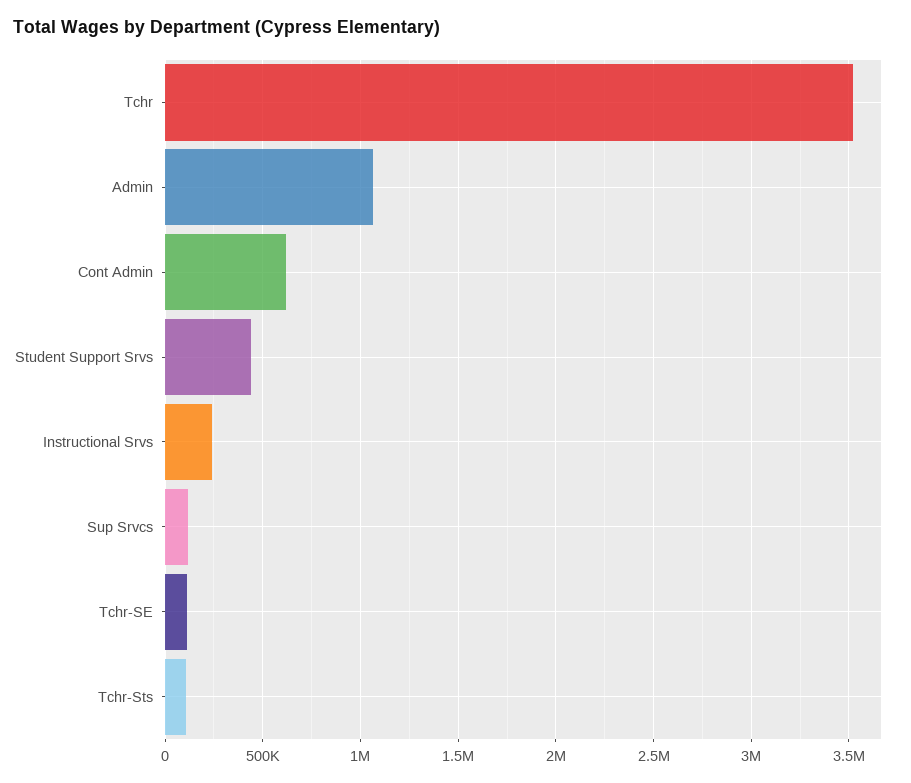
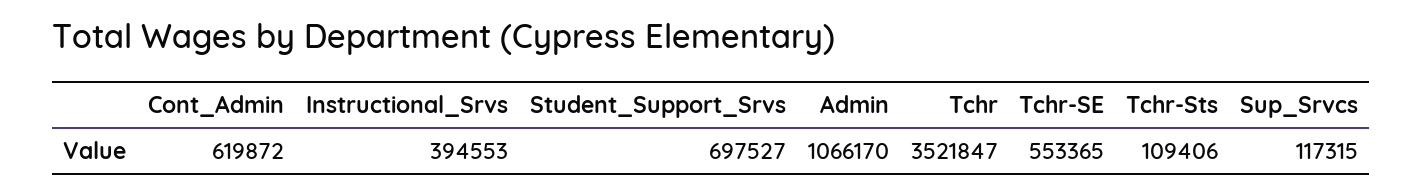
Student Support Srvs: 450000 -> 697527
Instructional Srvs: 250000 -> 394553
Tchr-SE: 100000 -> 553365

